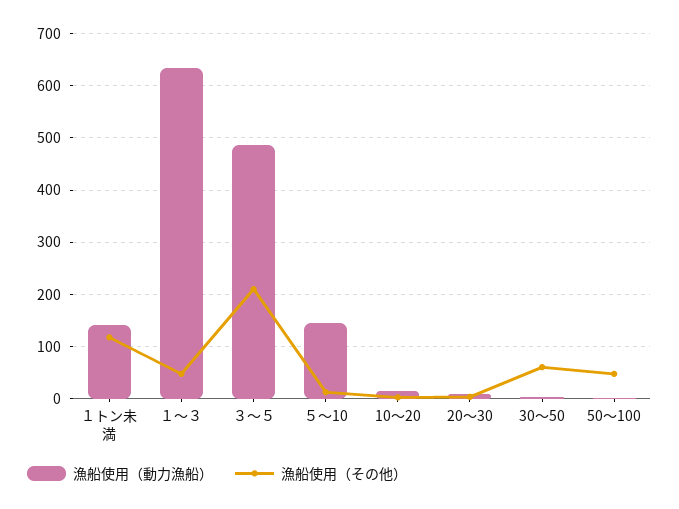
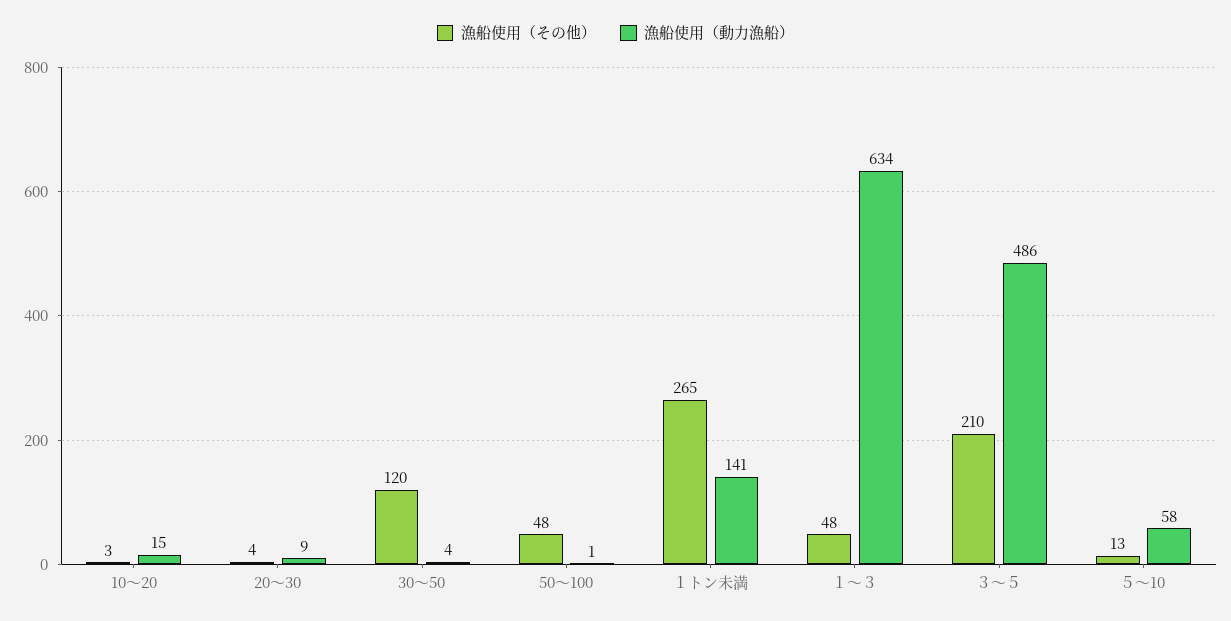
漁船使用（その他）, １トン未満: 120 -> 265
漁船使用（動力漁船）, ５～10: 140 -> 58
漁船使用（その他）, 30～50: 60 -> 120

